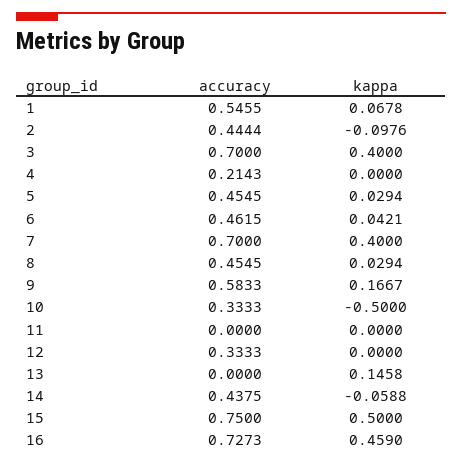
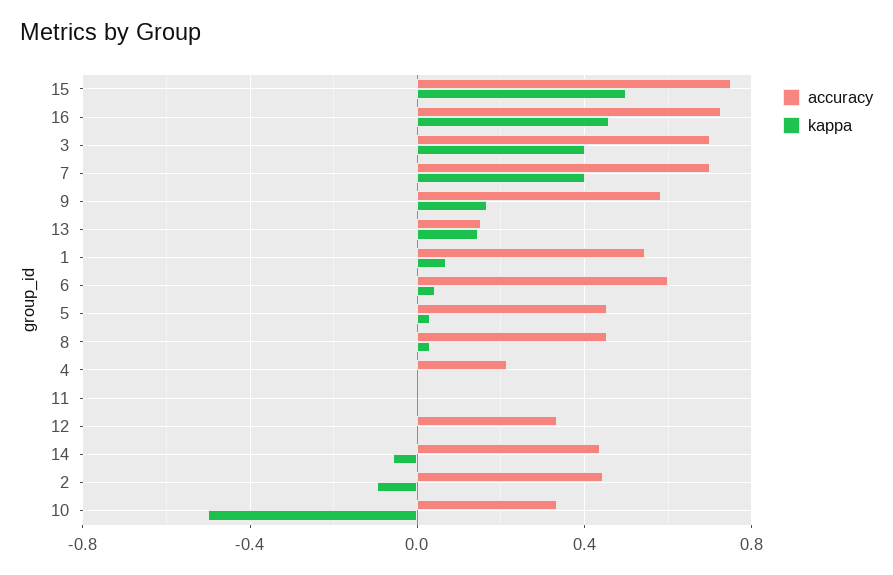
accuracy, 6: 0.4615 -> 0.6
accuracy, 13: 0 -> 0.15

